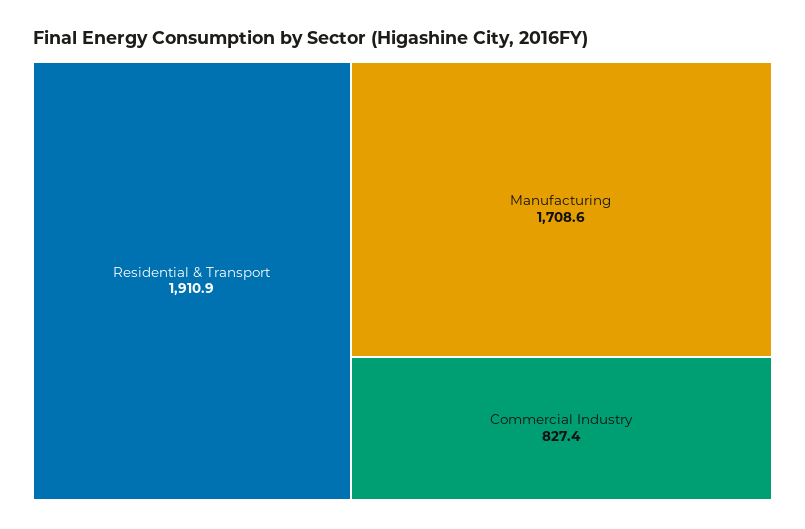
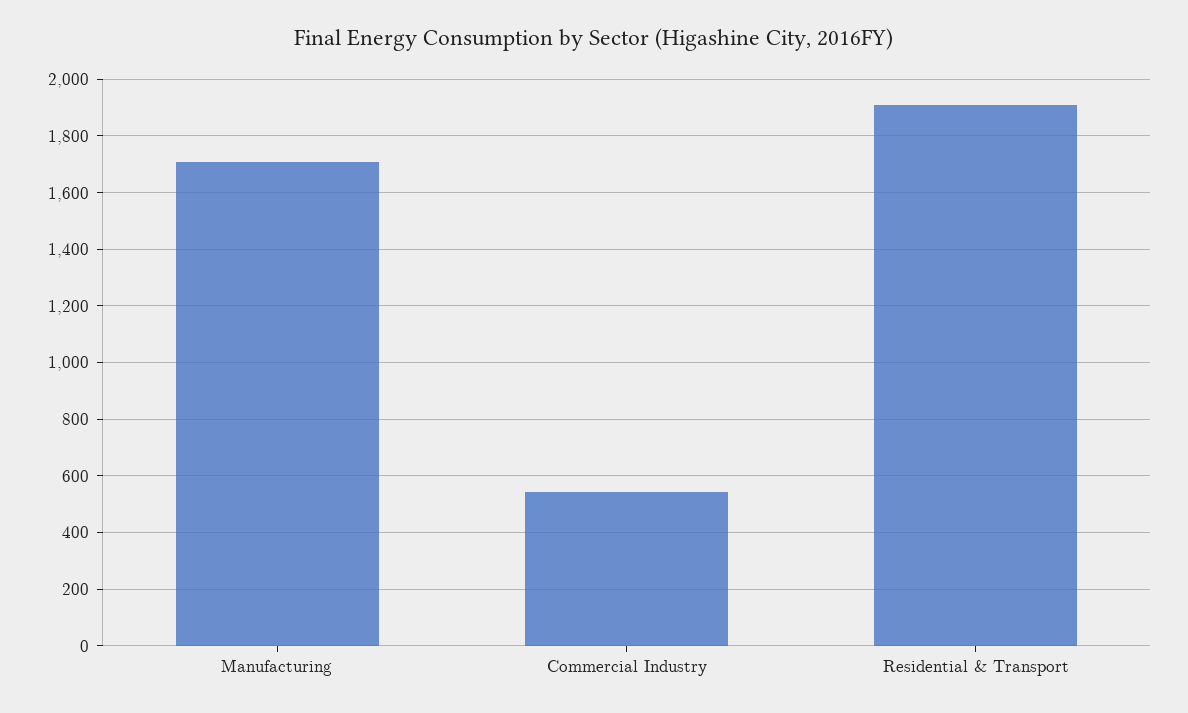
Commercial Industry: 827.4 -> 550

